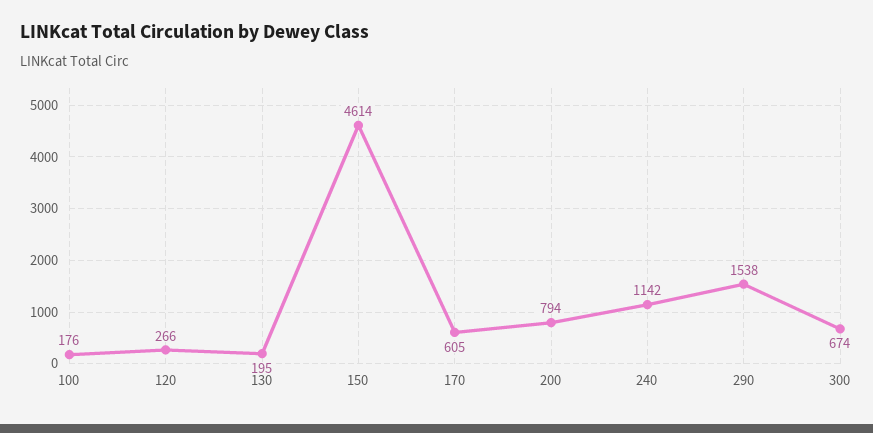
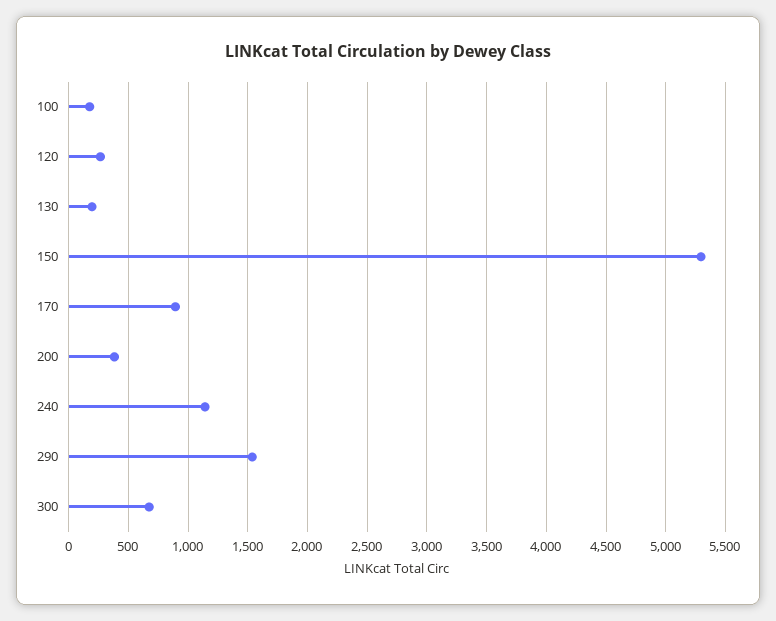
150: 4614 -> 5300
170: 605 -> 900
200: 794 -> 400

